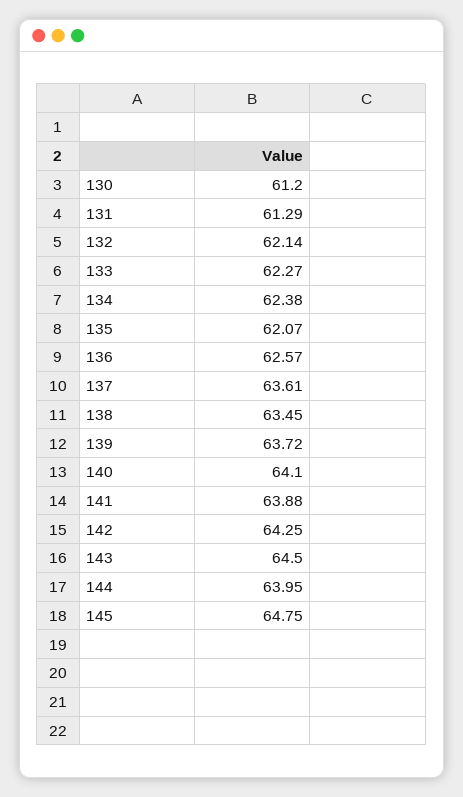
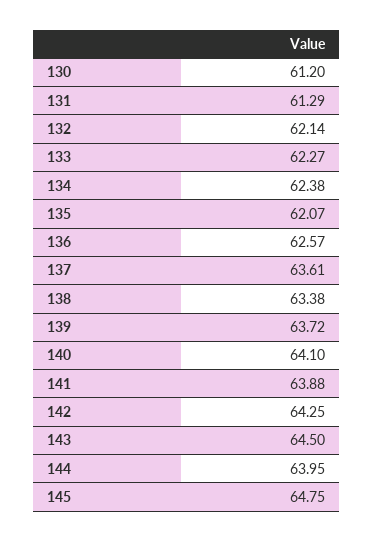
138: 63.45 -> 63.38

